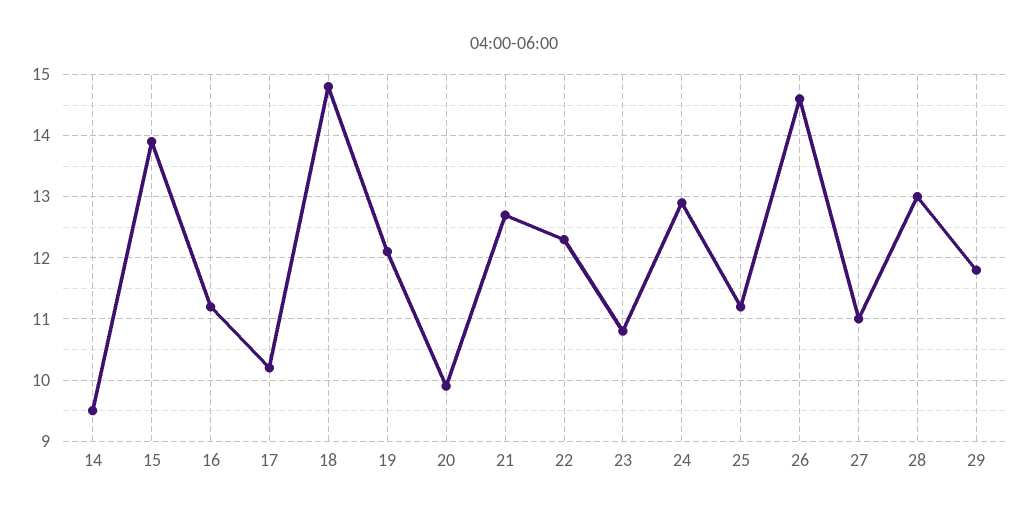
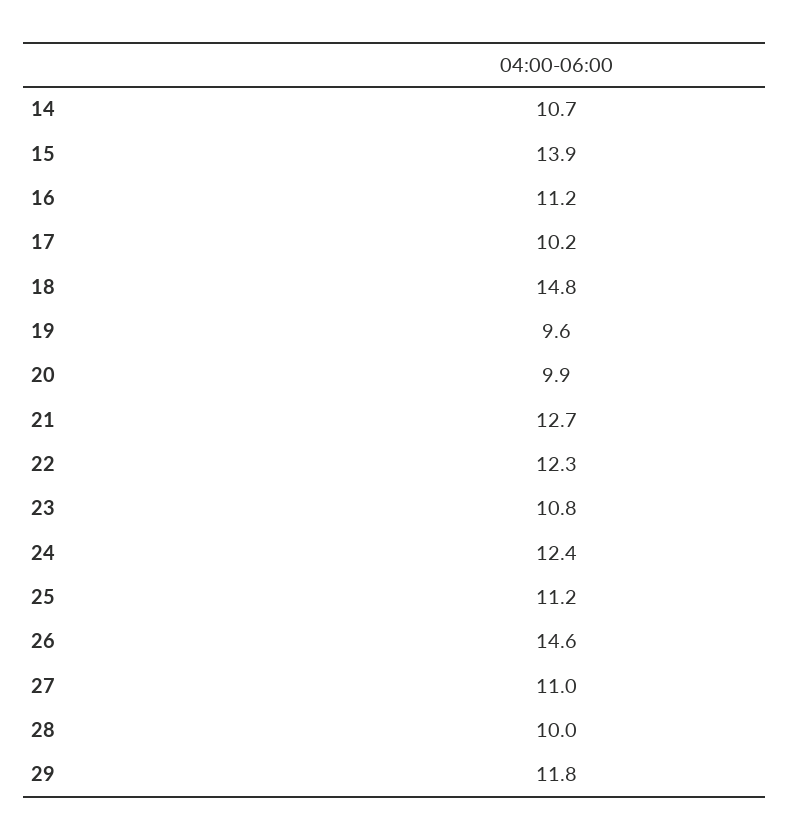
14: 9.5 -> 10.7
19: 12.1 -> 9.6
24: 12.9 -> 12.4
28: 13 -> 10

